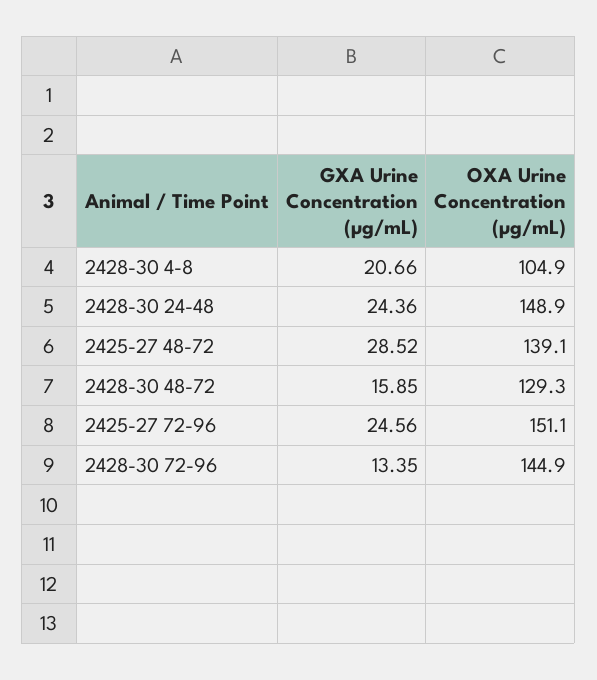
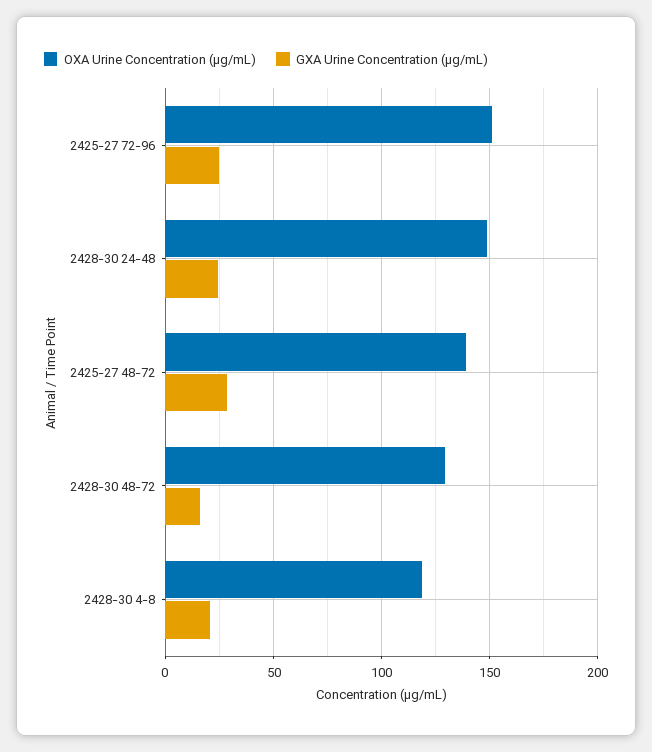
OXA Urine Concentration (µg/mL), 2428-30 4-8: 104.9 -> 120
GXA Urine Concentration (µg/mL), 2428-30 72-96: 13.35 -> none
OXA Urine Concentration (µg/mL), 2428-30 72-96: 144.9 -> none

